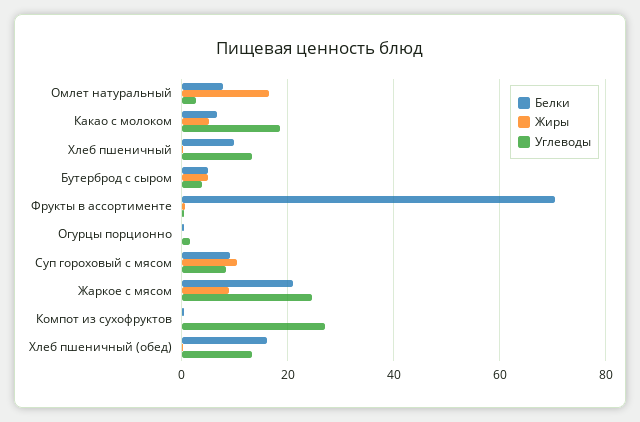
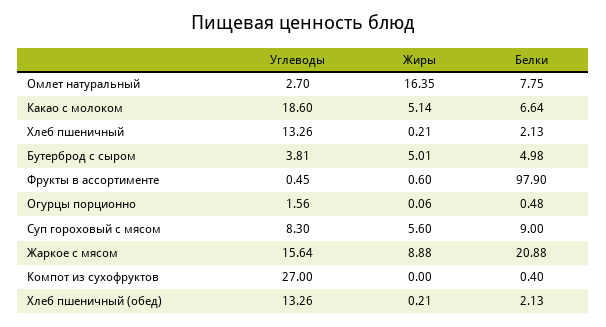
Белки, Хлеб пшеничный: 10 -> 2.13
Белки, Фрукты в ассортименте: 70 -> 97.9
Жиры, Суп гороховый с мясом: 10 -> 5.6
Углеводы, Жаркое с мясом: 24 -> 15.64
Белки, Хлеб пшеничный (обед): 16 -> 2.13

